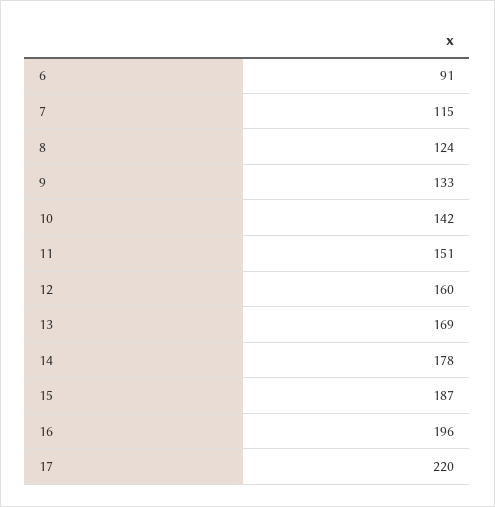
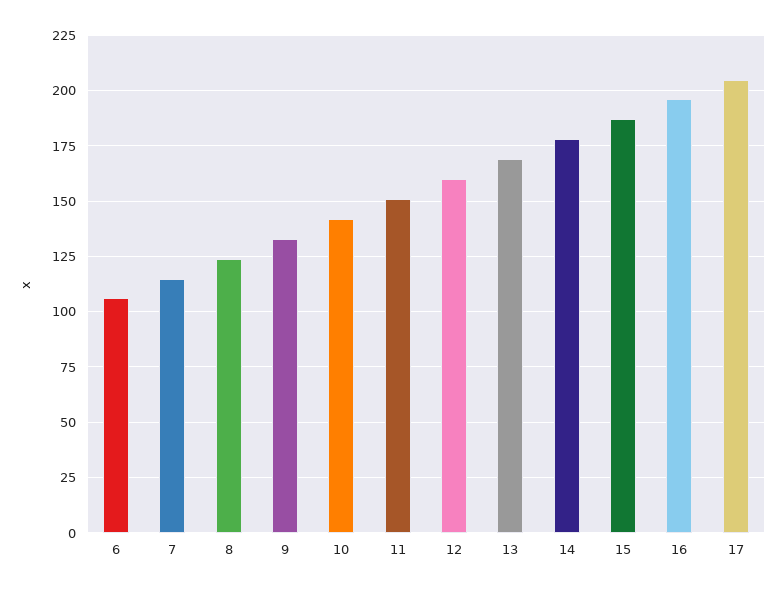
6: 91 -> 105
17: 220 -> 205

